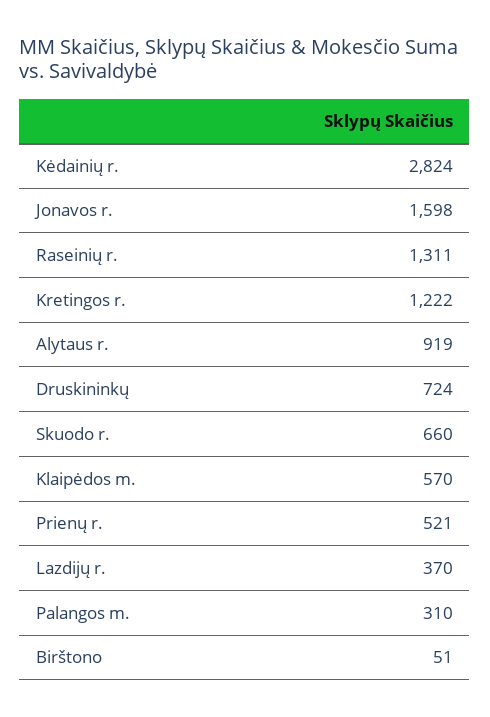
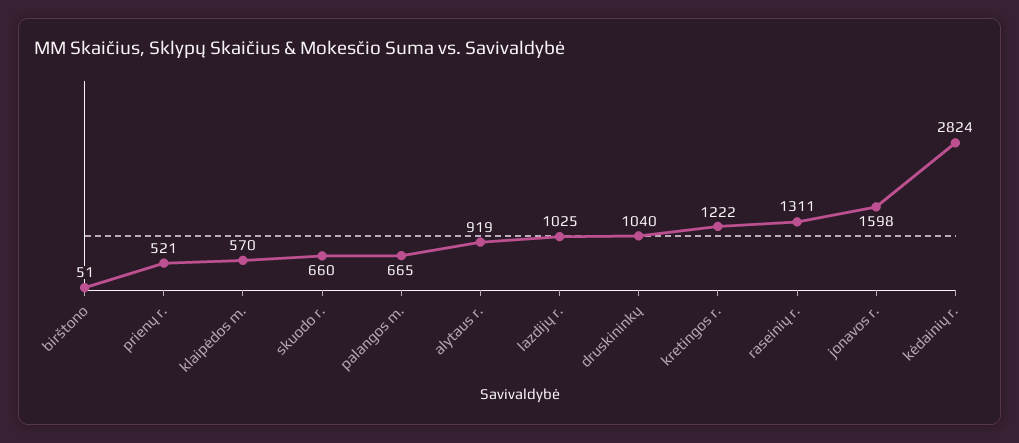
Druskininkų: 724 -> 1040
Lazdijų r.: 370 -> 1025
Palangos m.: 310 -> 665

